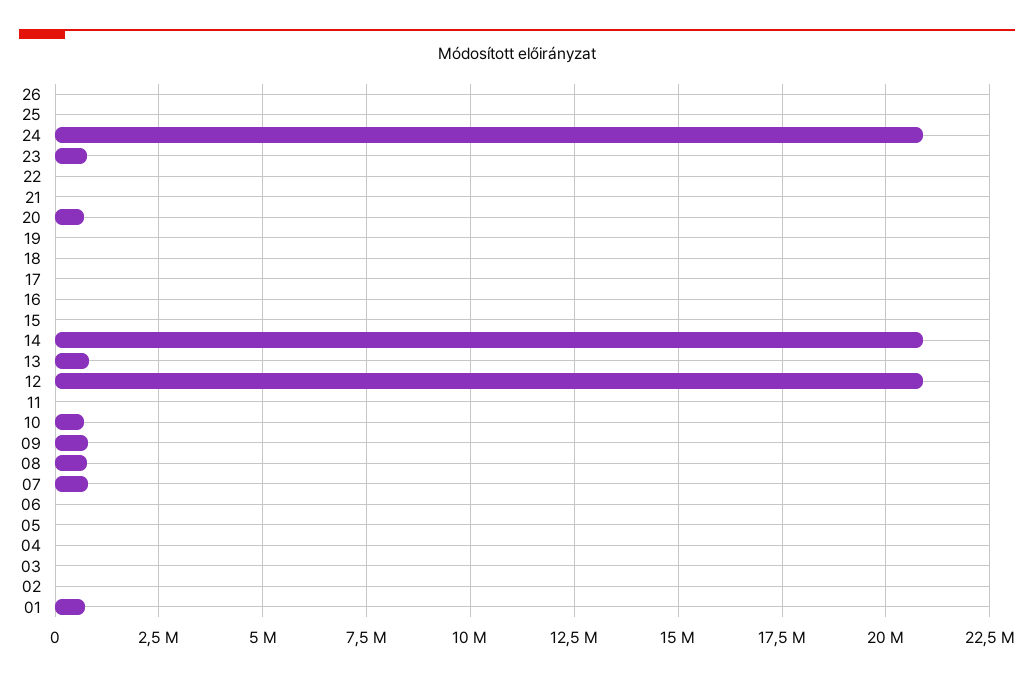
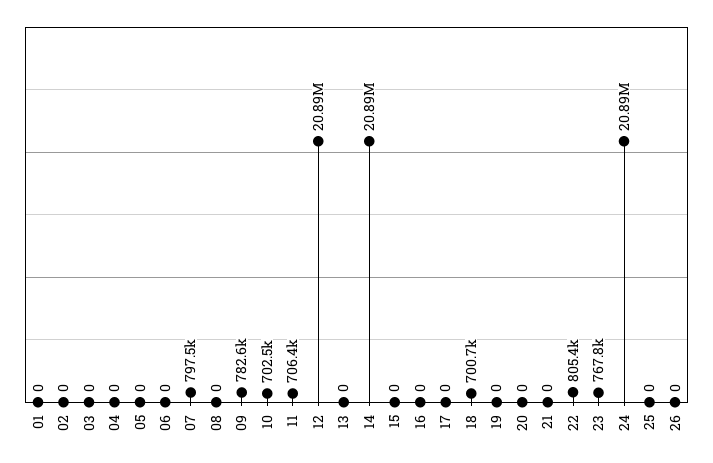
22: 0 -> 805400
20: 750000 -> 0
18: 0 -> 700700
13: 750000 -> 0
11: 0 -> 706400
08: 750000 -> 0
01: 750000 -> 0

